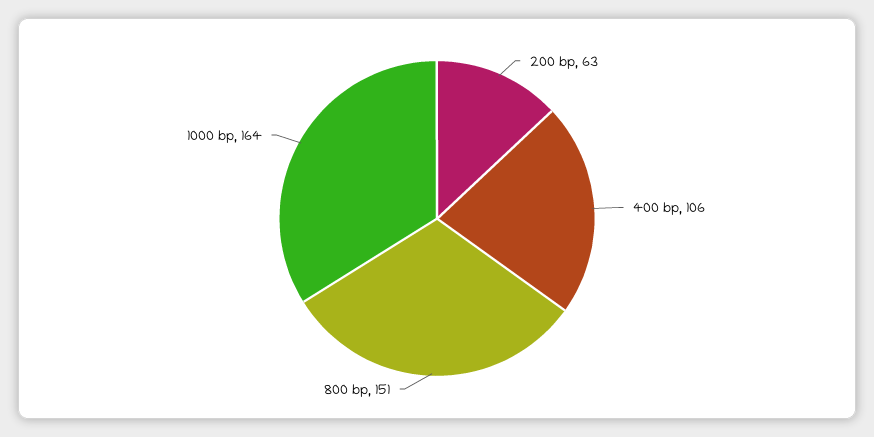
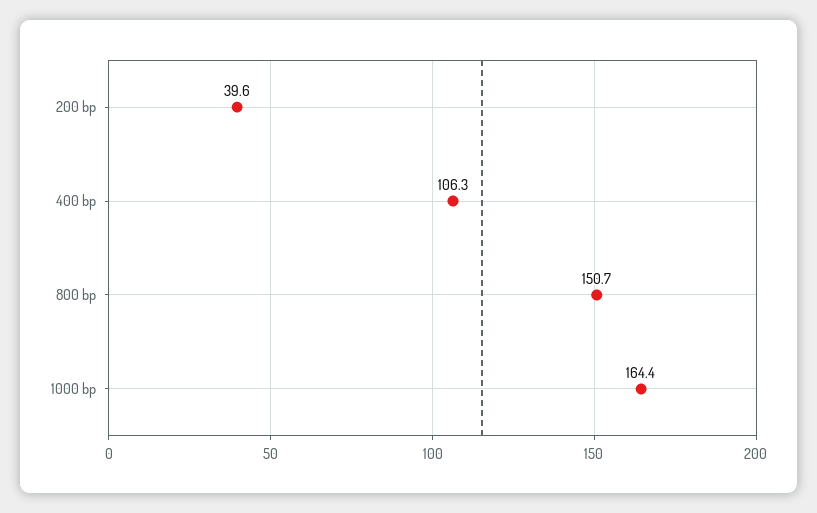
200 bp: 63 -> 39.6

